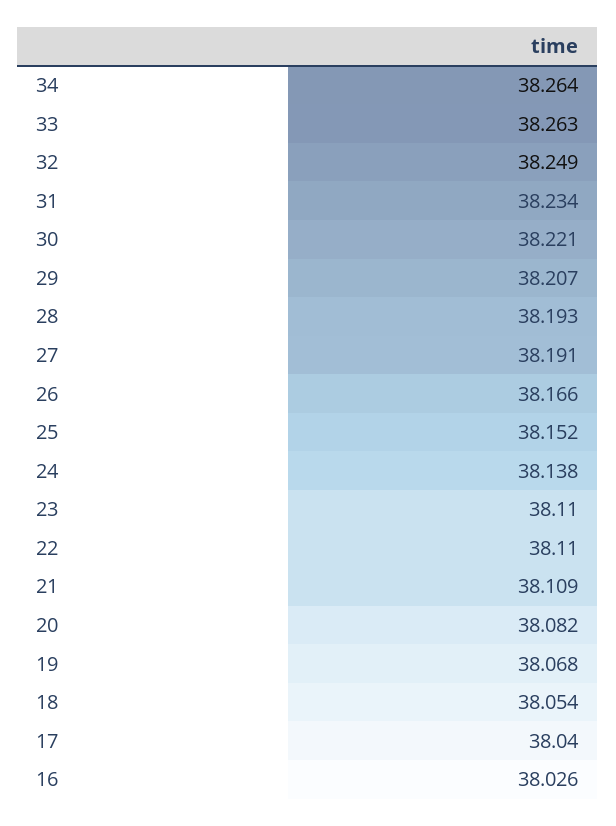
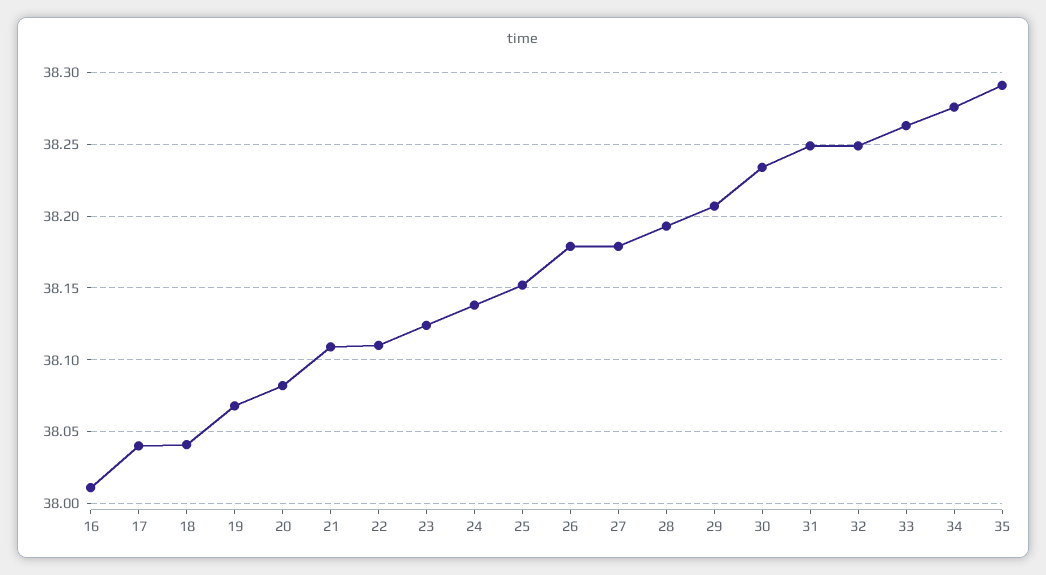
34: 38.264 -> 38.275
31: 38.234 -> 38.25
30: 38.221 -> 38.235
27: 38.191 -> 38.18
26: 38.166 -> 38.18
23: 38.11 -> 38.125
18: 38.054 -> 38.04
16: 38.026 -> 38.01
35: none -> 38.29

